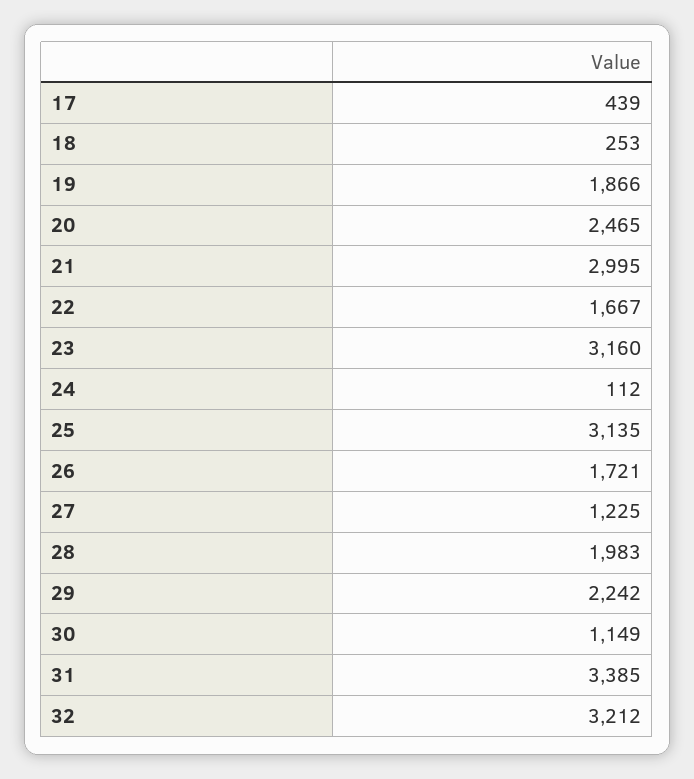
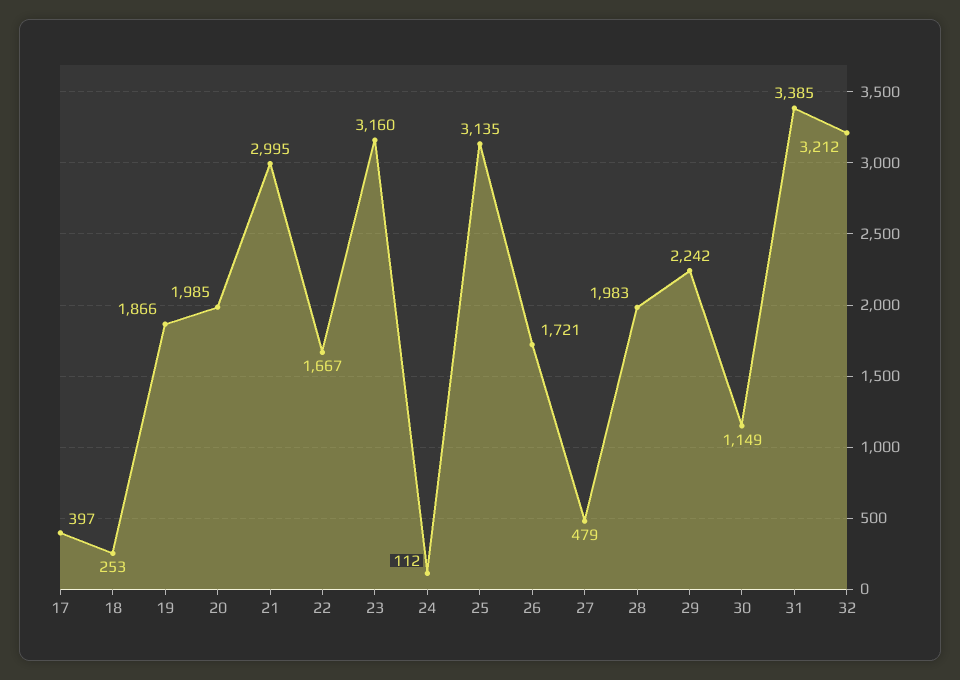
17: 439 -> 397
20: 2465 -> 1985
27: 1225 -> 479

